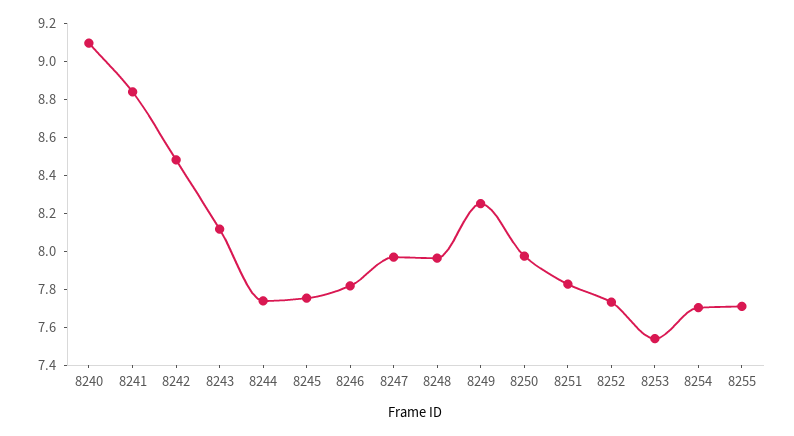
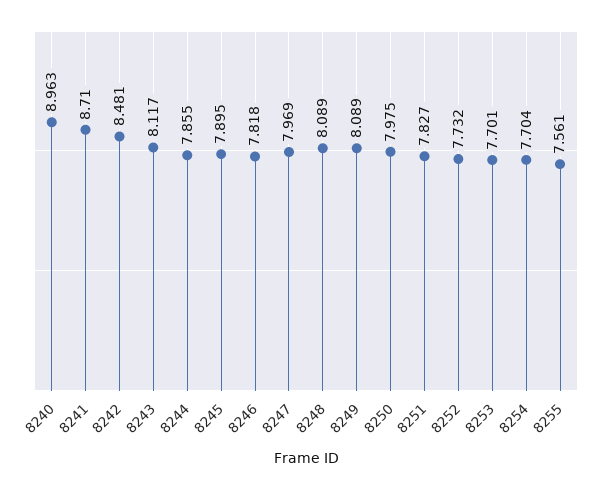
8240: 9.1 -> 8.963
8241: 8.85 -> 8.71
8244: 7.75 -> 7.855
8245: 7.75 -> 7.895
8248: 7.95 -> 8.089
8249: 8.25 -> 8.089
8253: 7.55 -> 7.701
8255: 7.7 -> 7.561

